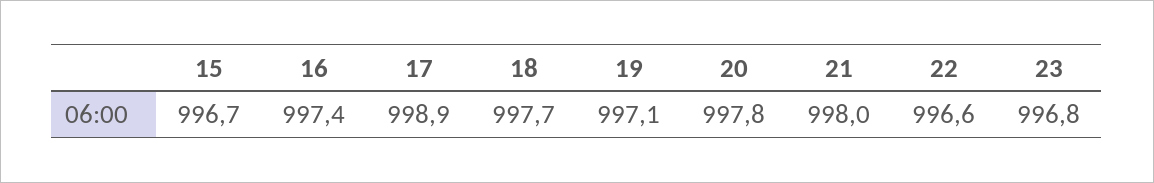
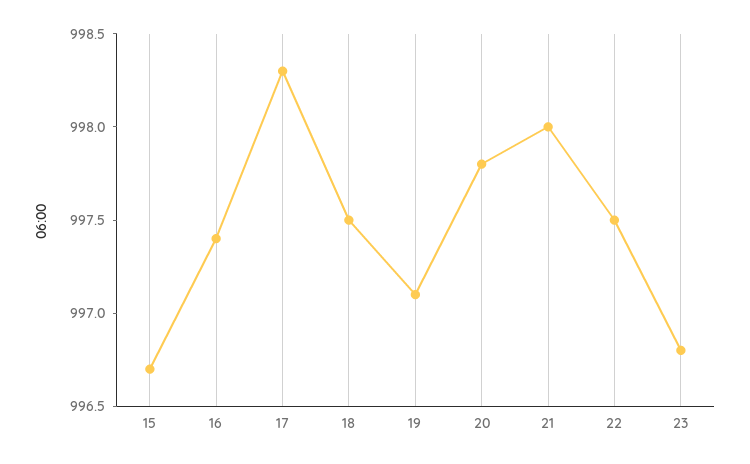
17: 998.9 -> 998.3
18: 997.7 -> 997.5
22: 996.6 -> 997.5

